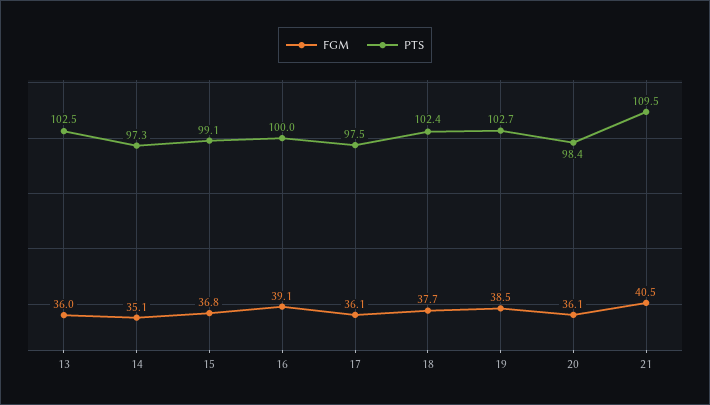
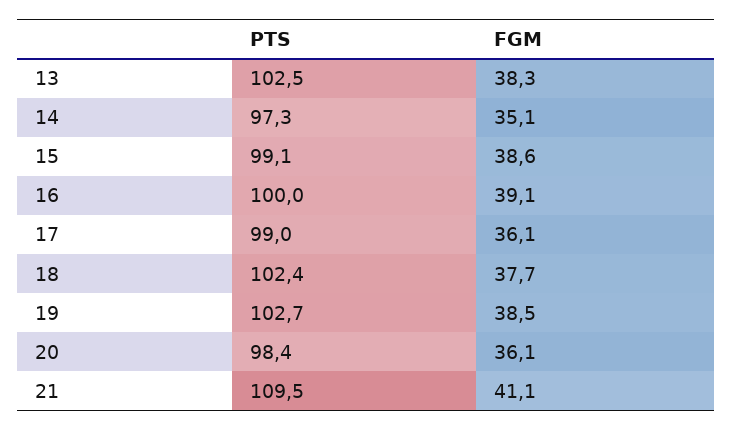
FGM, 13: 36 -> 38.3
FGM, 15: 36.8 -> 38.6
PTS, 17: 97.5 -> 99
FGM, 21: 40.5 -> 41.1

